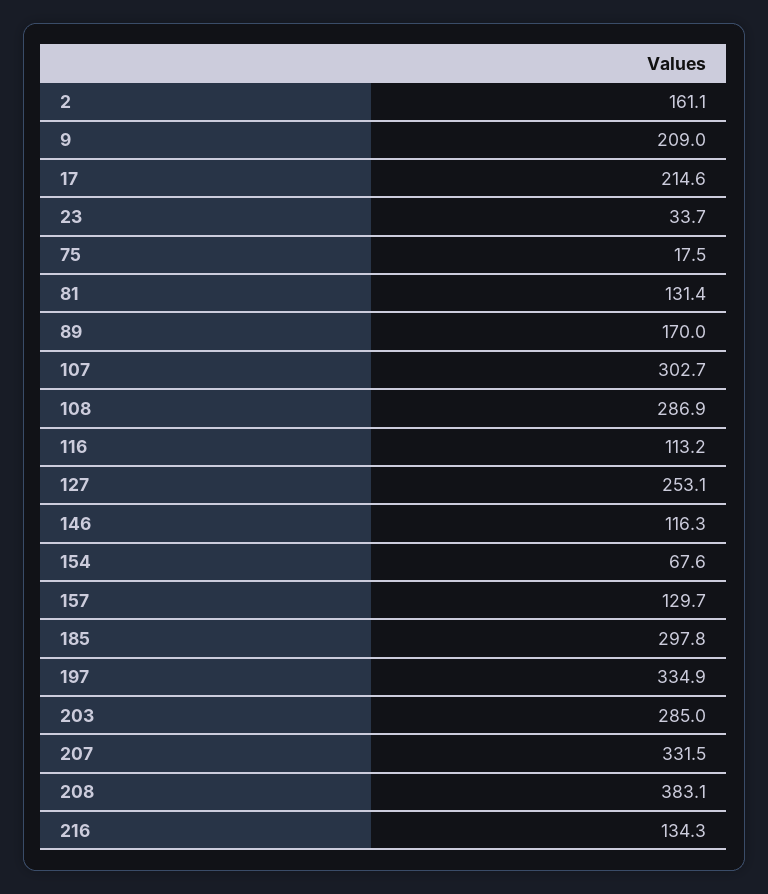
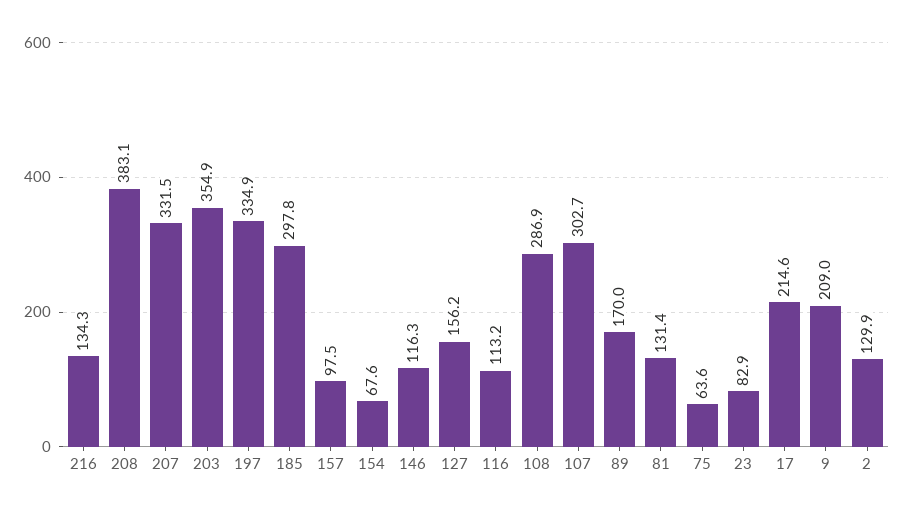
2: 161.1 -> 129.9
23: 33.7 -> 82.9
75: 17.5 -> 63.6
127: 253.1 -> 156.2
157: 129.7 -> 97.5
203: 285 -> 354.9

